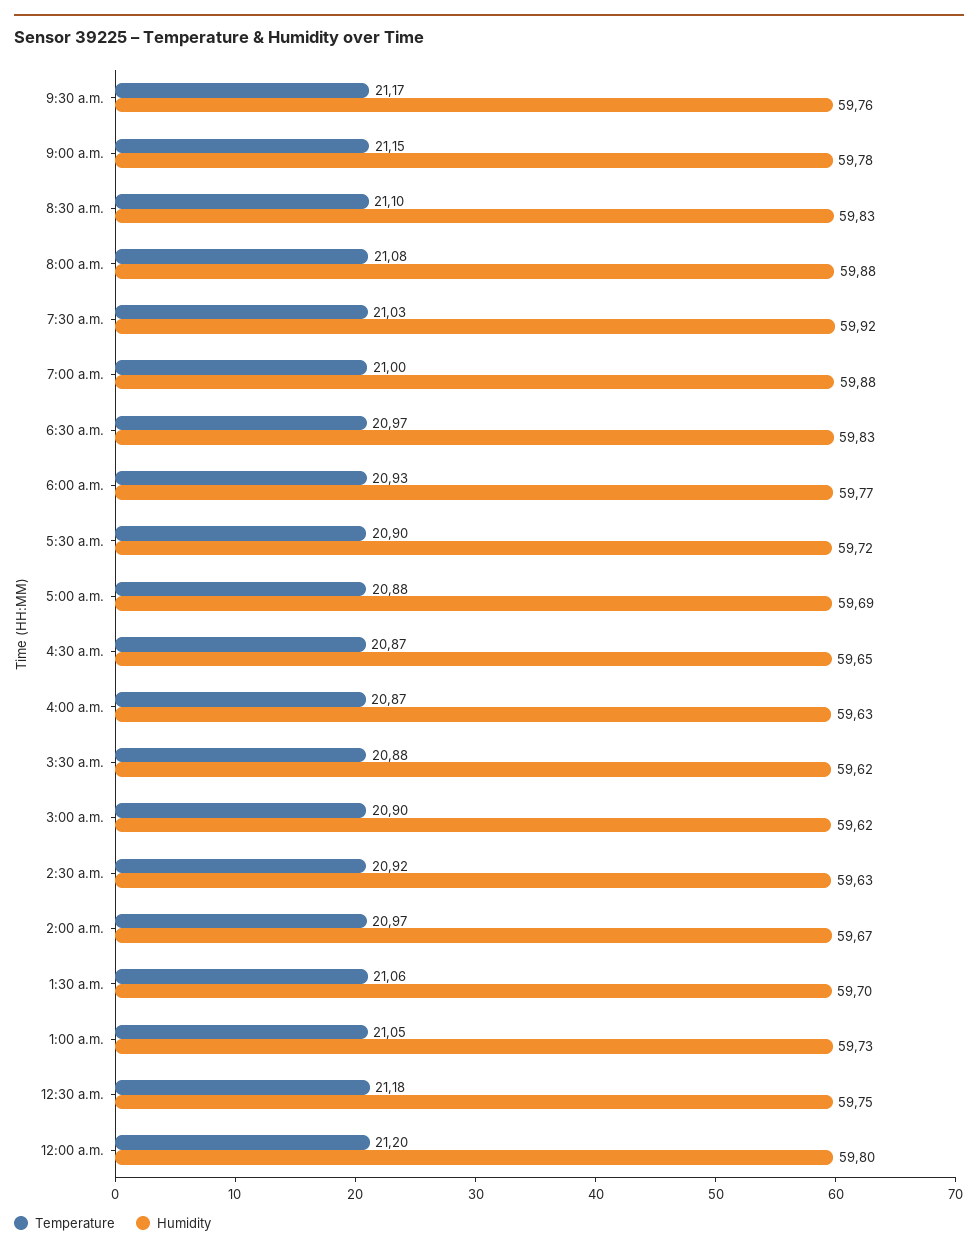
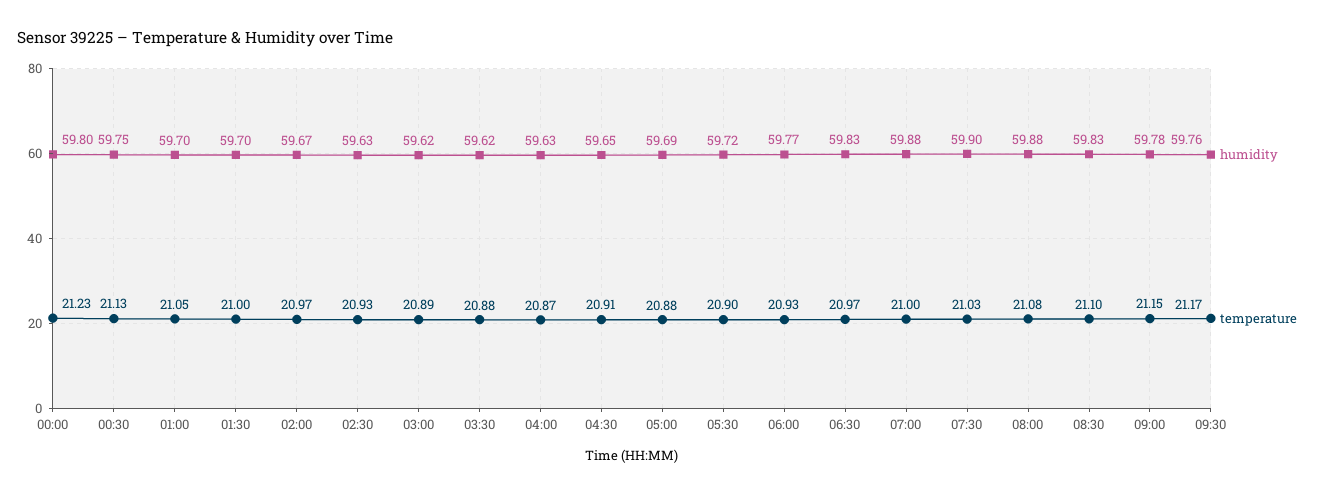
Humidity, 7:30 a.m.: 59.92 -> 59.9
Temperature, 4:30 a.m.: 20.87 -> 20.91
Temperature, 3:00 a.m.: 20.9 -> 20.89
Temperature, 2:30 a.m.: 20.92 -> 20.93
Temperature, 1:30 a.m.: 21.06 -> 21
Humidity, 1:00 a.m.: 59.73 -> 59.7
Temperature, 12:30 a.m.: 21.18 -> 21.13
Temperature, 12:00 a.m.: 21.2 -> 21.23

